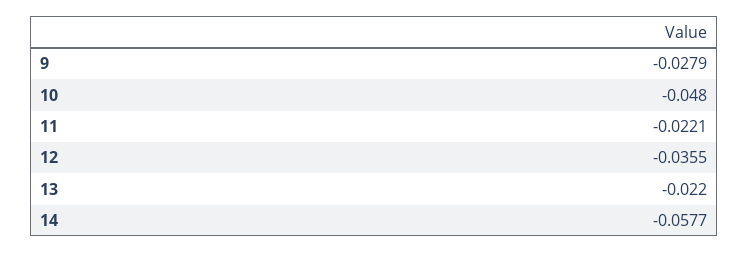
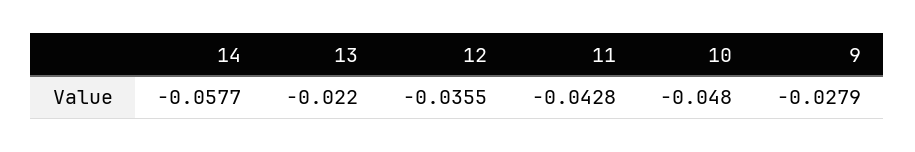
11: -0.0221 -> -0.0428

